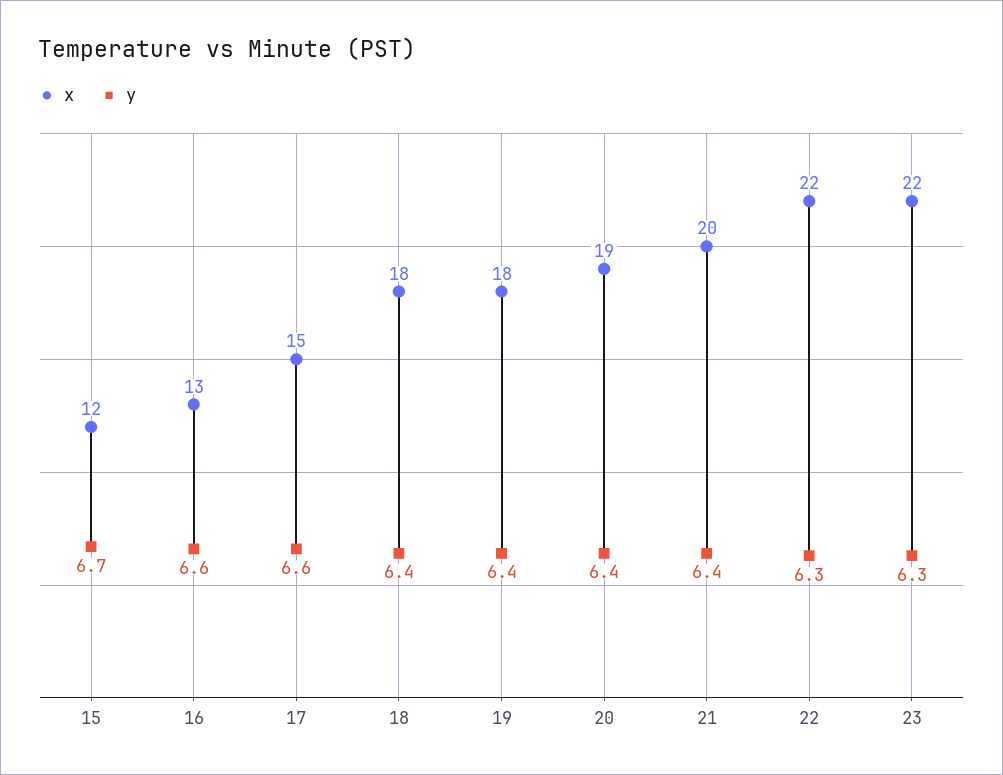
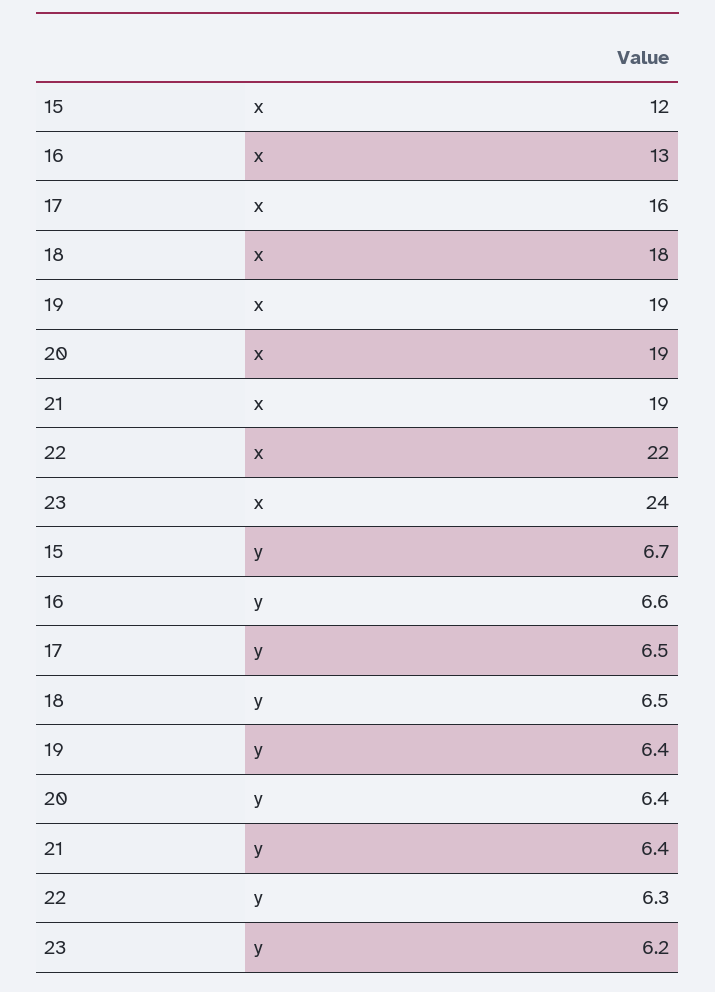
x, 17: 15 -> 16
y, 17: 6.6 -> 6.5
y, 18: 6.4 -> 6.5
x, 19: 18 -> 19
x, 21: 20 -> 19
x, 23: 22 -> 24
y, 23: 6.3 -> 6.2

